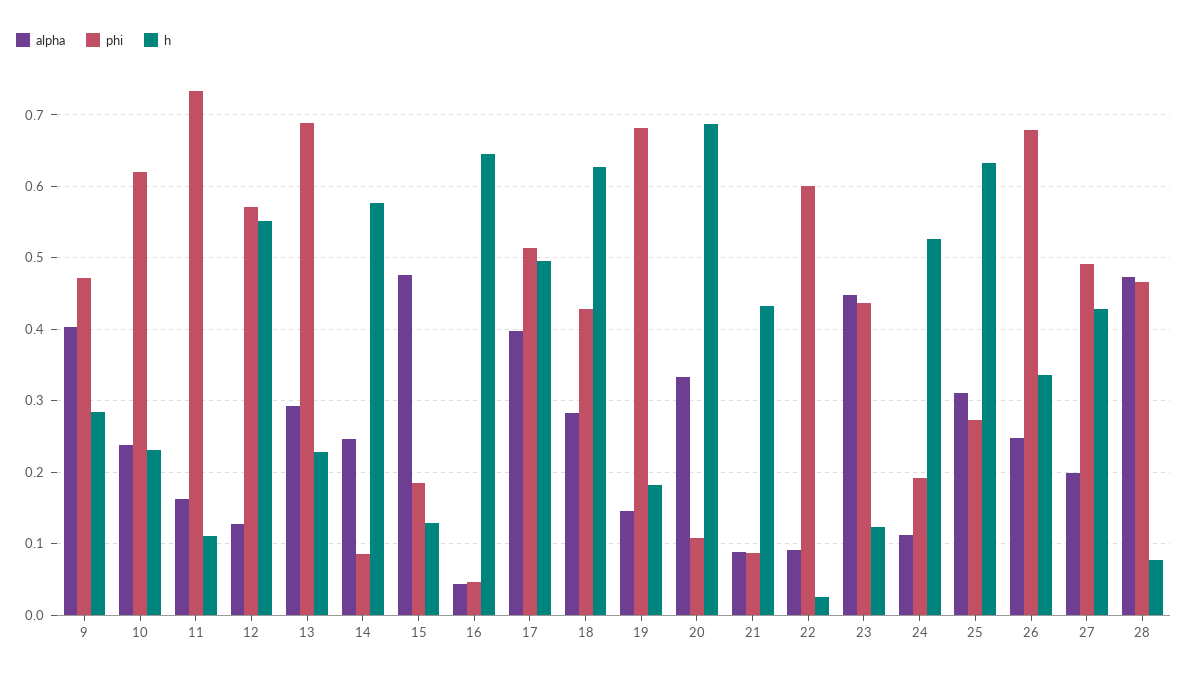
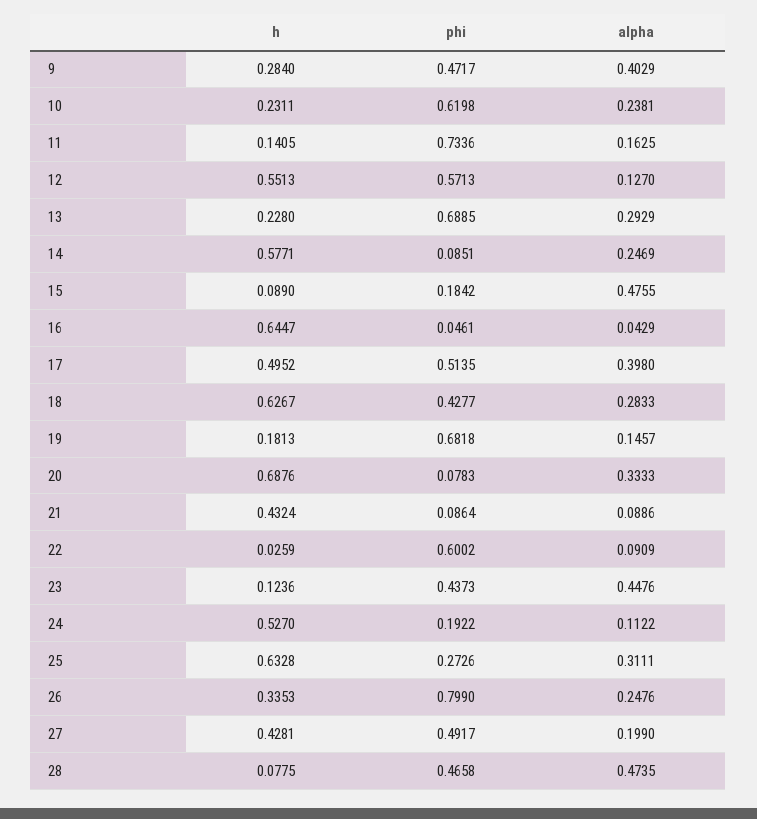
h, 11: 0.11 -> 0.1405
h, 15: 0.13 -> 0.089
phi, 20: 0.11 -> 0.0783
phi, 26: 0.68 -> 0.799

